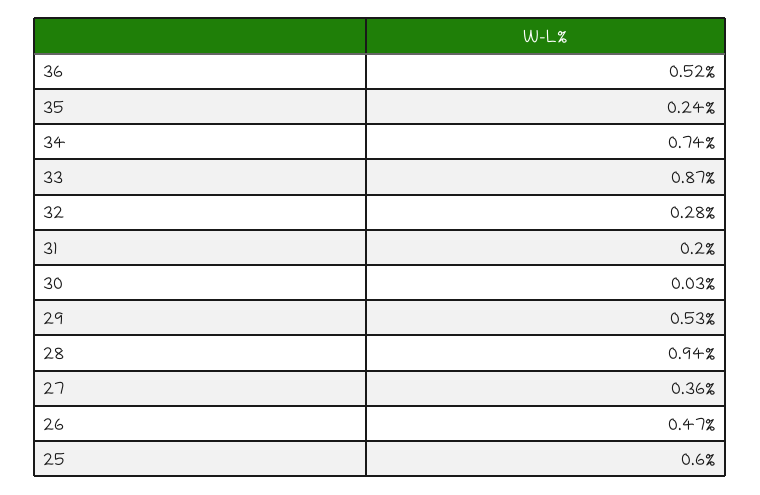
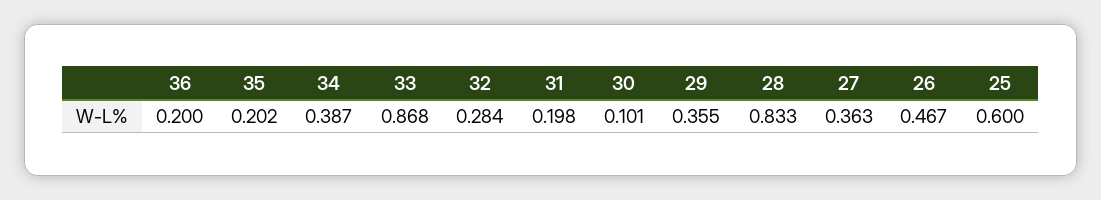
36: 0.52 -> 0.2
35: 0.24 -> 0.202
34: 0.74 -> 0.387
30: 0.03 -> 0.101
29: 0.53 -> 0.355
28: 0.94 -> 0.833

